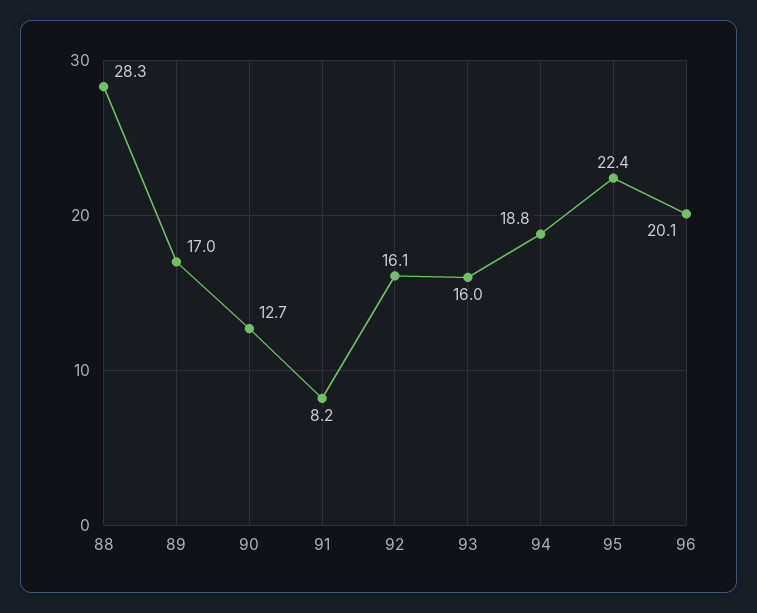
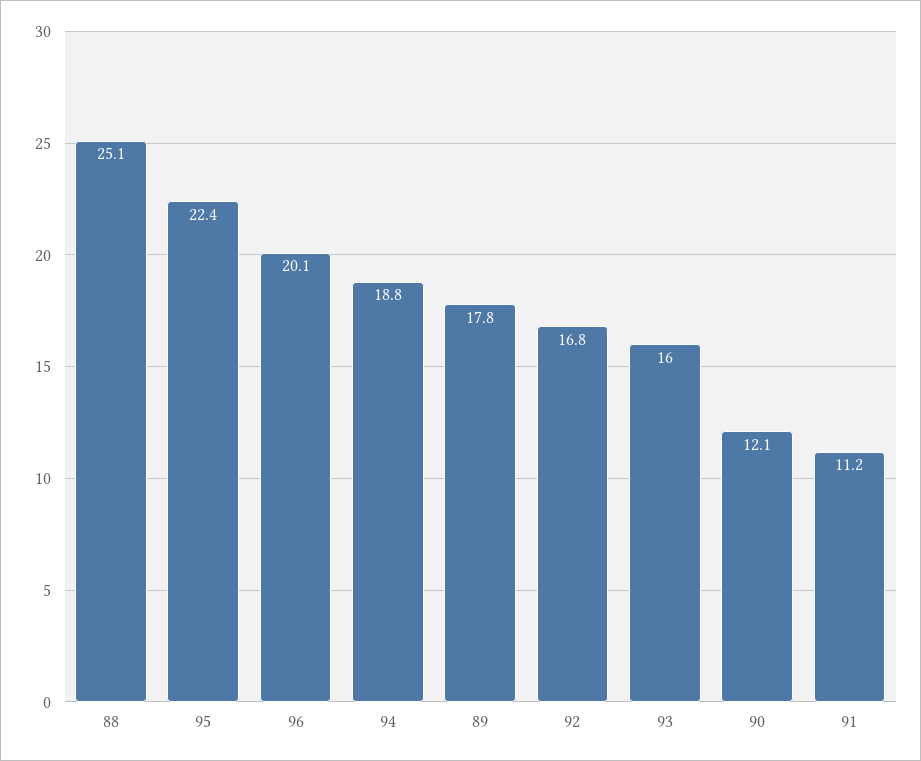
88: 28.3 -> 25.1
89: 17 -> 17.8
90: 12.7 -> 12.1
91: 8.2 -> 11.2
92: 16.1 -> 16.8

